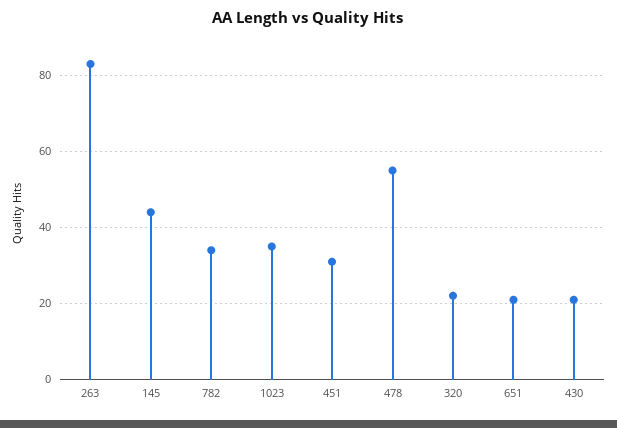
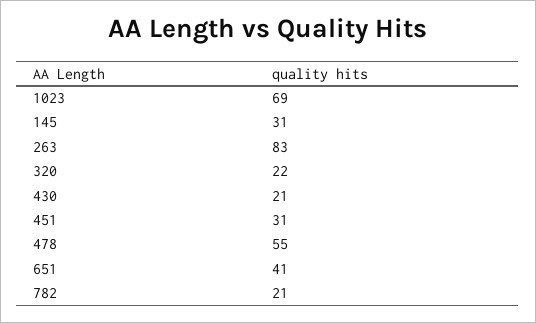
145: 45 -> 31
782: 35 -> 21
1023: 35 -> 69
651: 20 -> 41

